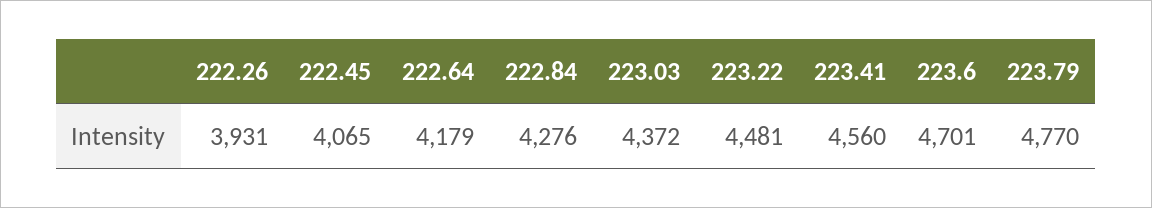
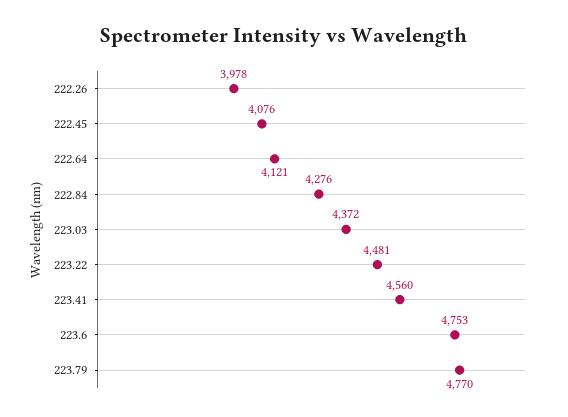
222.26: 3931 -> 3978
222.45: 4065 -> 4076
222.64: 4179 -> 4121
223.6: 4701 -> 4753

